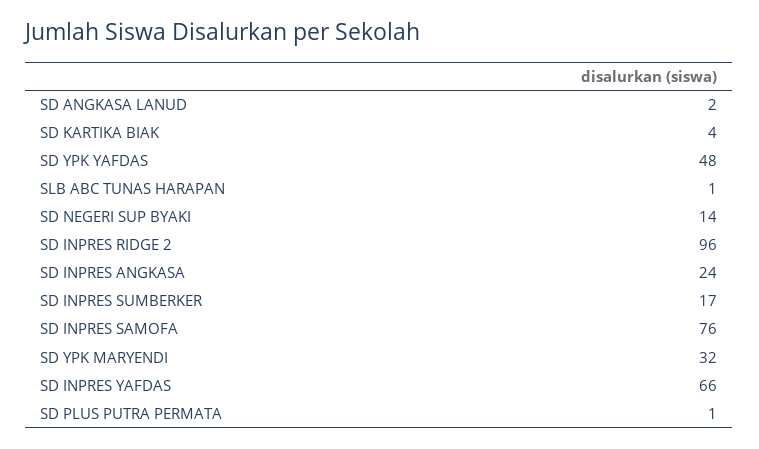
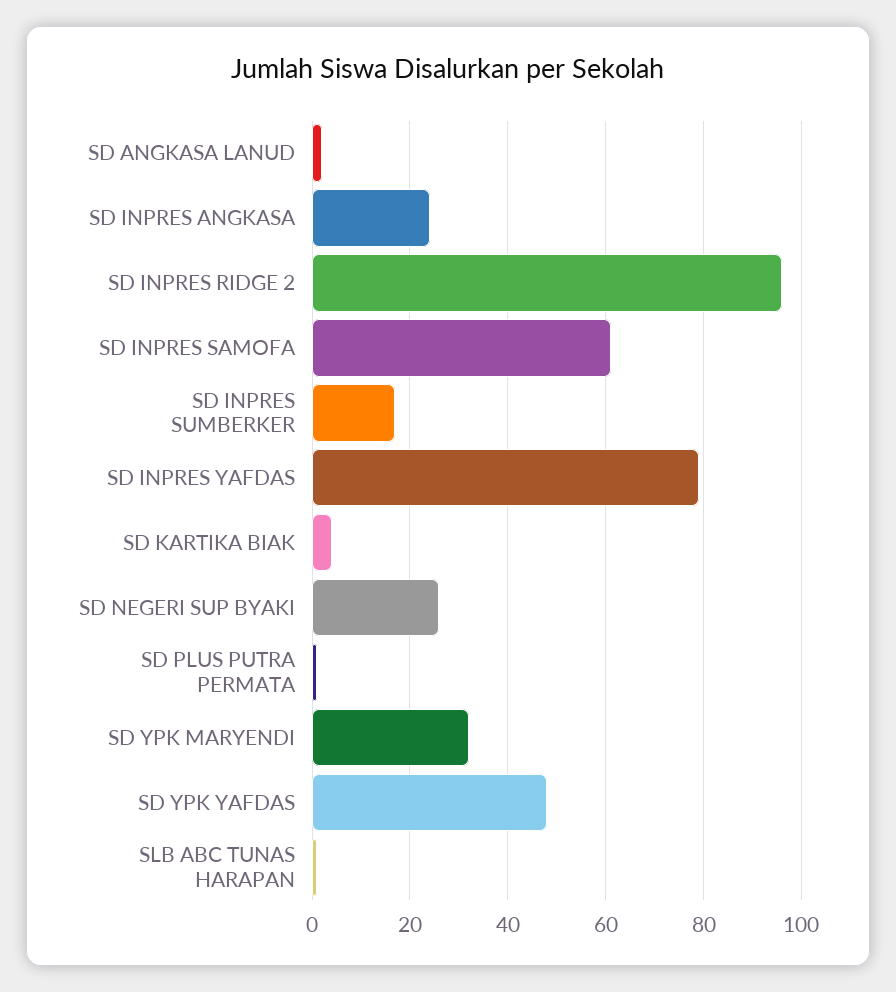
SD NEGERI SUP BYAKI: 14 -> 25
SD INPRES SAMOFA: 76 -> 60
SD INPRES YAFDAS: 66 -> 80

